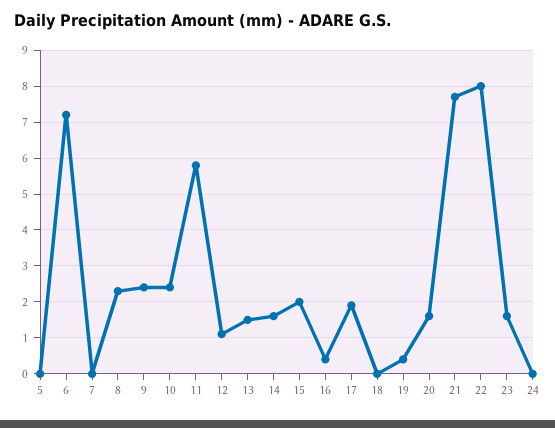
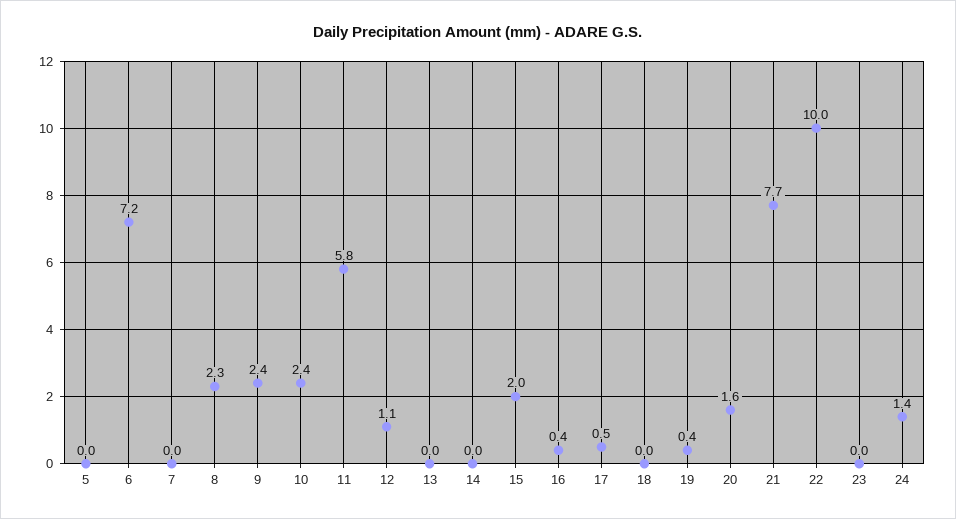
13: 1.5 -> 0
14: 1.5 -> 0
17: 2 -> 0.5
22: 8 -> 10
23: 1.5 -> 0
24: 0 -> 1.4

